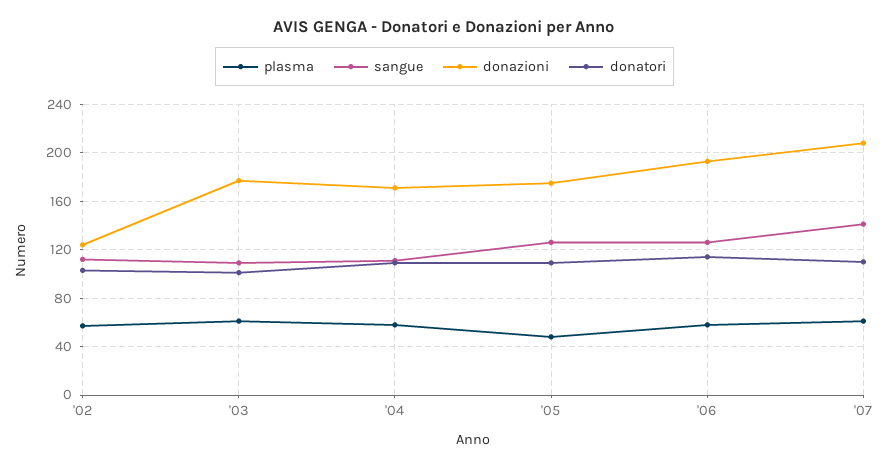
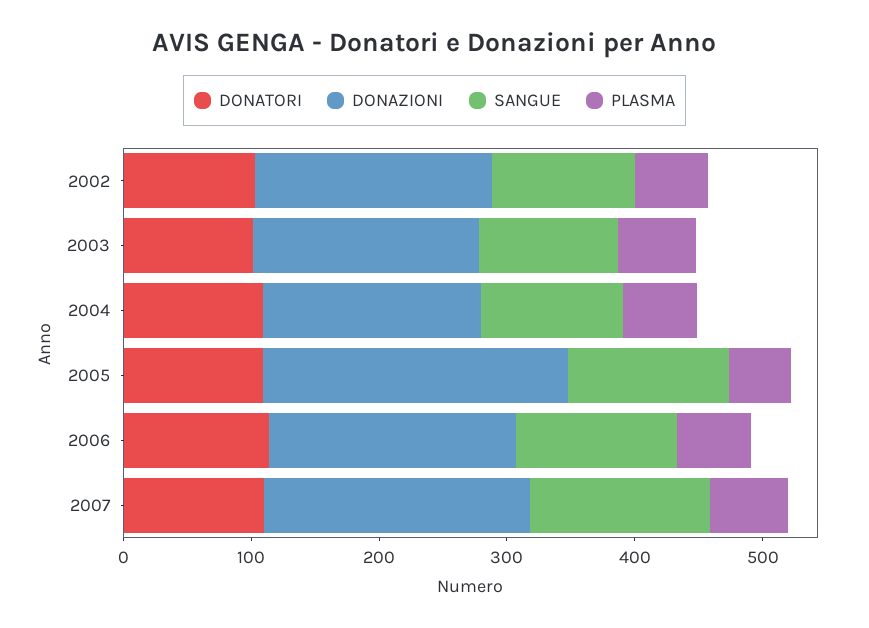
donazioni, '02: 125 -> 180
donazioni, '05: 175 -> 240

